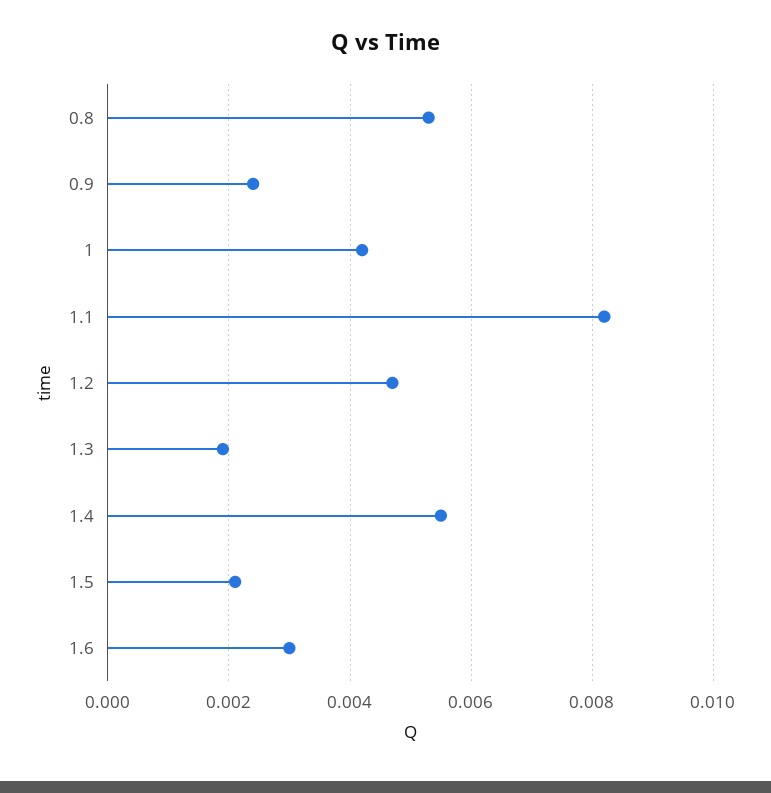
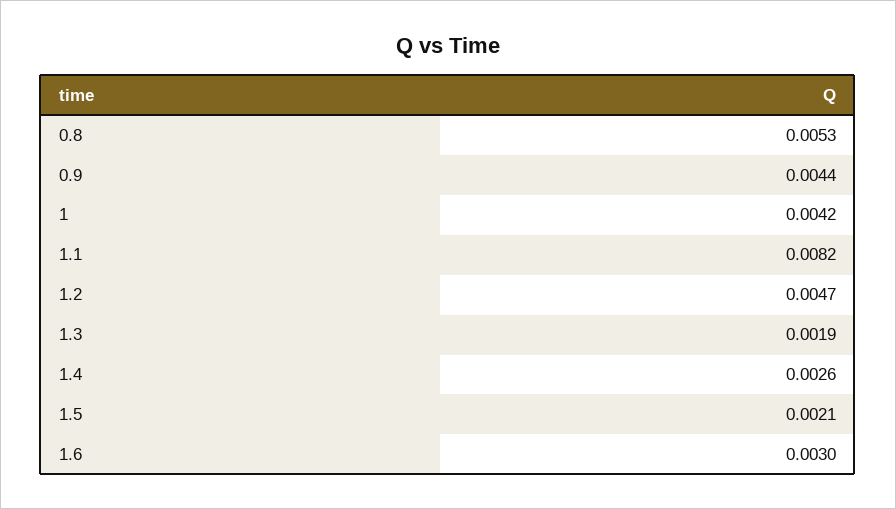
0.9: 0.0025 -> 0.0044
1.4: 0.0055 -> 0.0026

